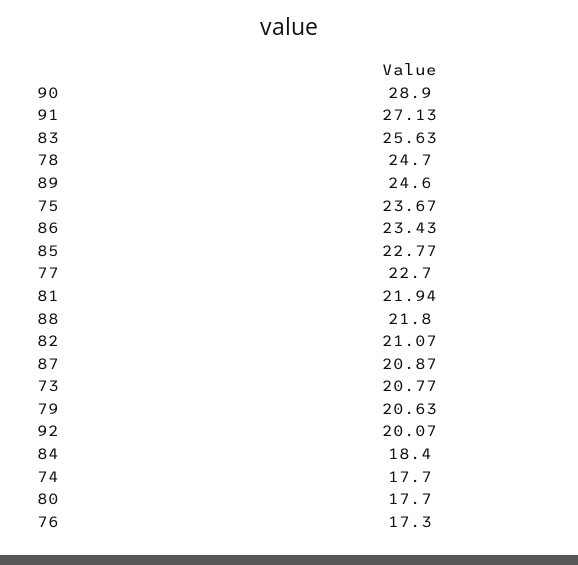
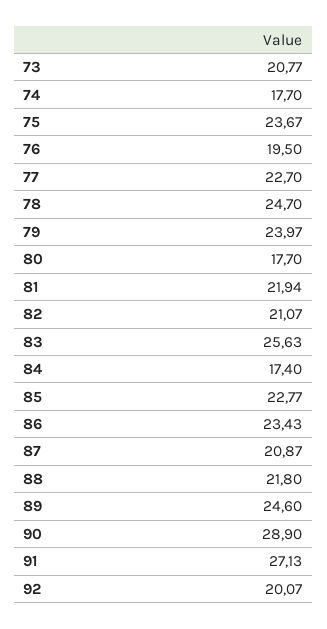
79: 20.63 -> 23.97
84: 18.4 -> 17.4
76: 17.3 -> 19.5

